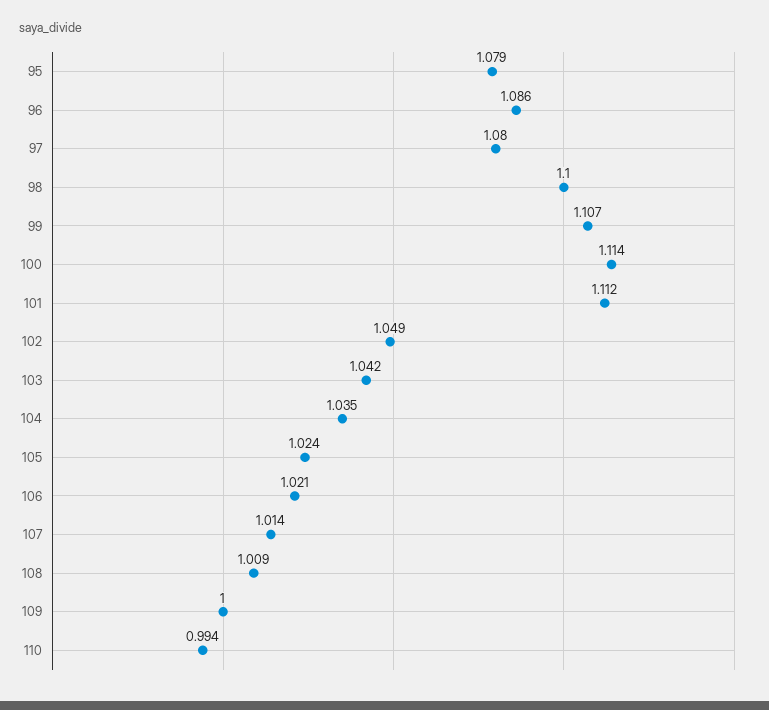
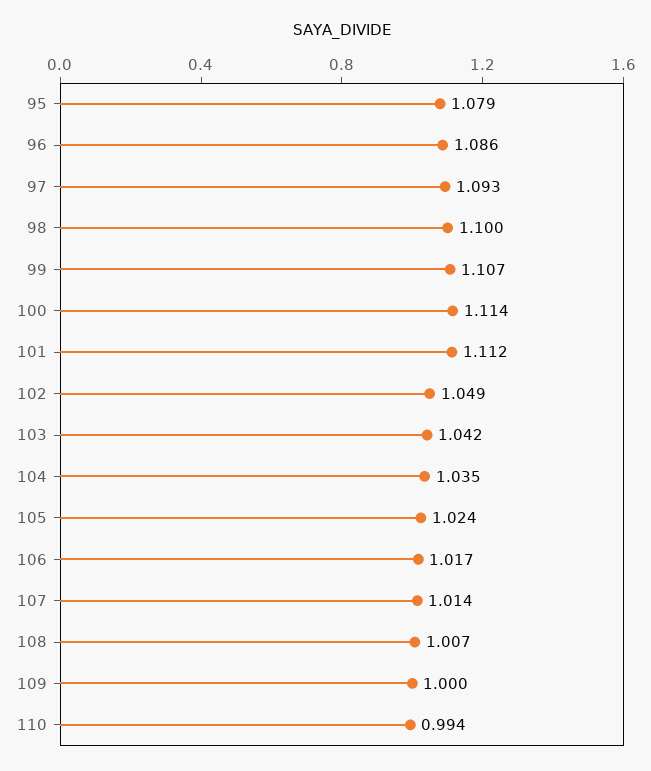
97: 1.08 -> 1.093
106: 1.021 -> 1.017
108: 1.009 -> 1.007

